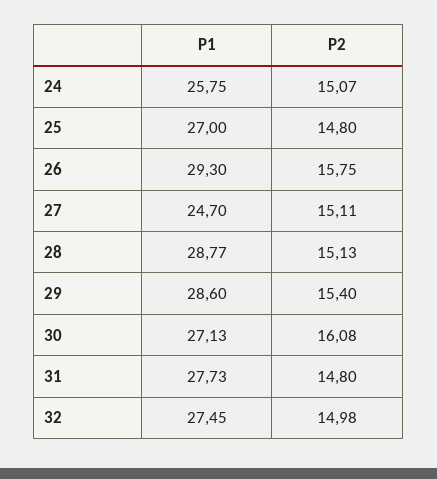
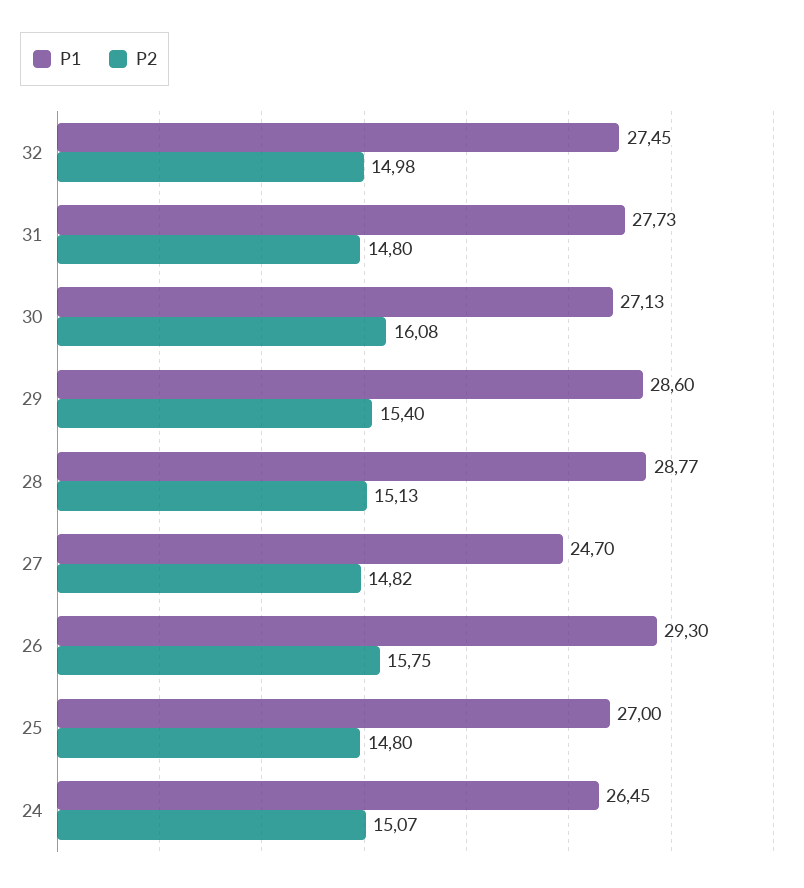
P1, 24: 25.75 -> 26.45
P2, 27: 15.11 -> 14.82

